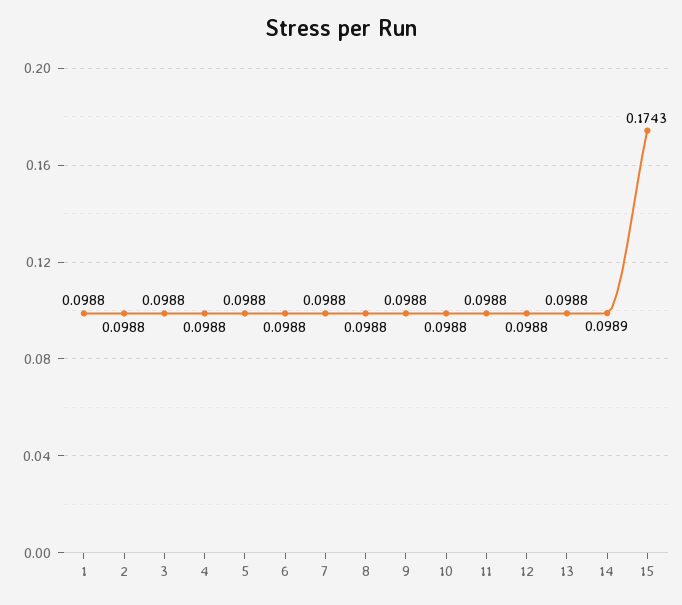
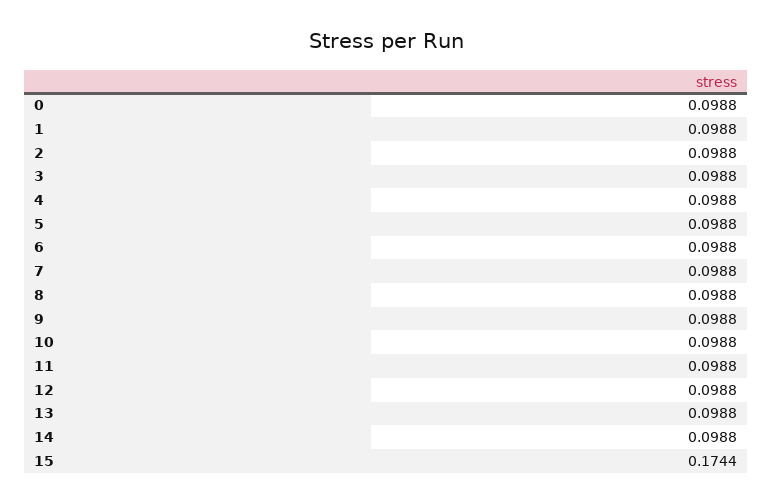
14: 0.0989 -> 0.0988
15: 0.1743 -> 0.1744
0: none -> 0.0988

